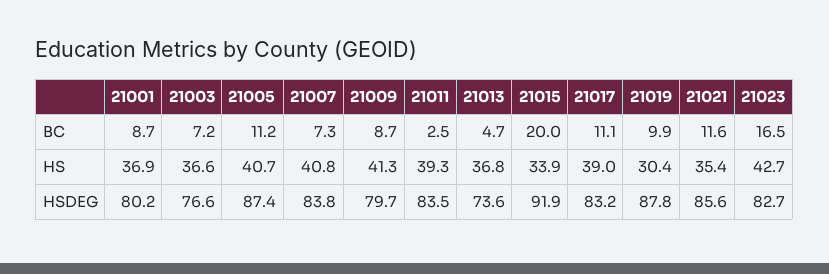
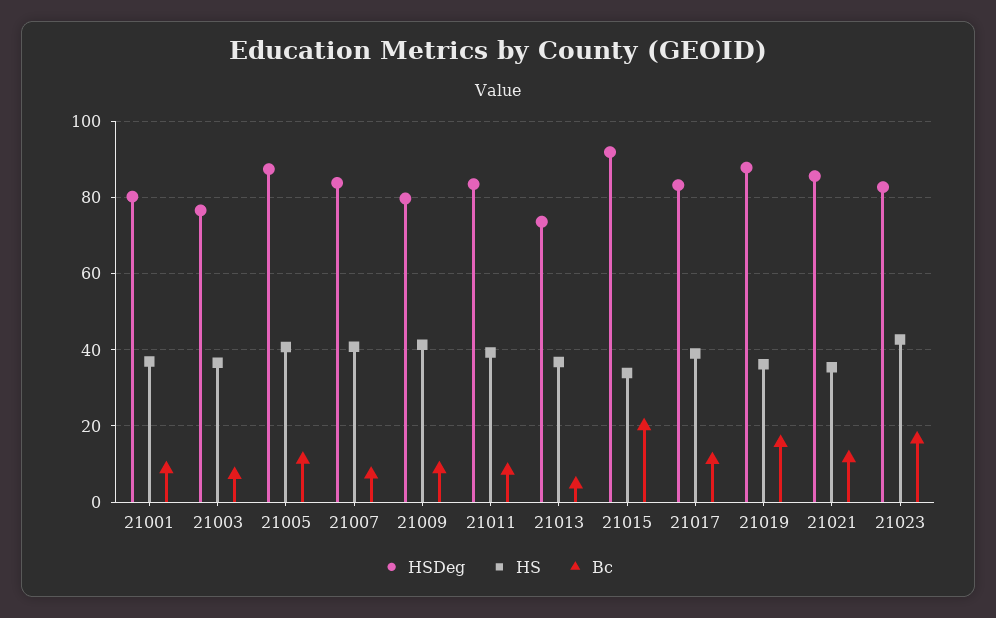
BC, 21011: 2.5 -> 8
BC, 21019: 9.9 -> 16
HS, 21019: 30.4 -> 36

